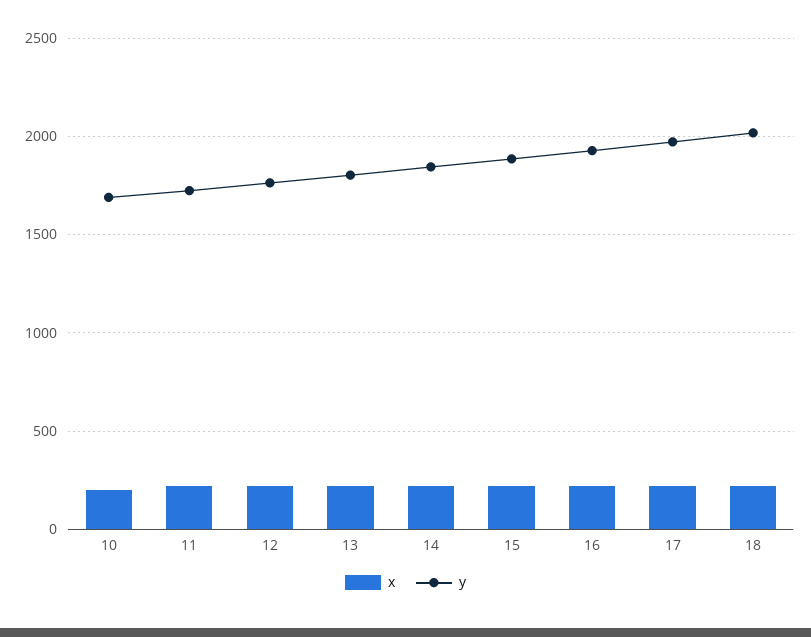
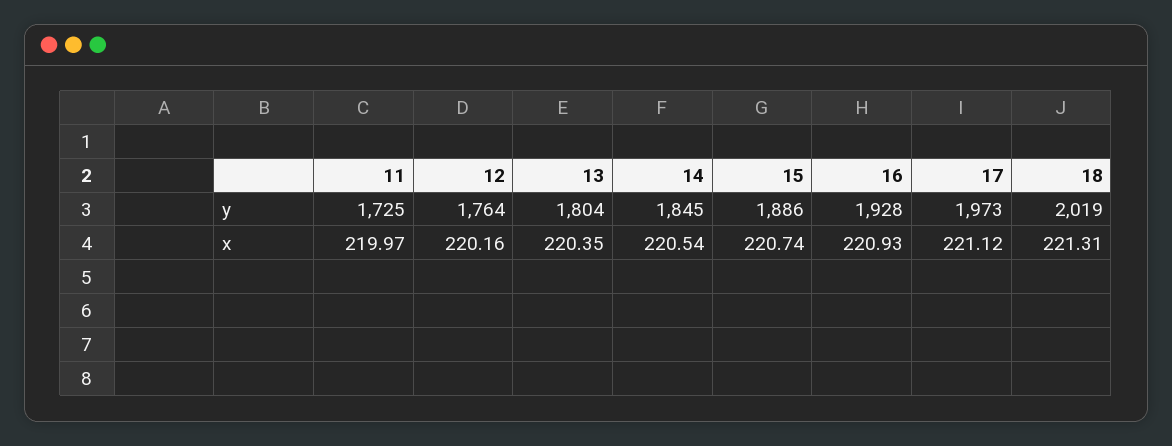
x, 10: 200 -> none
y, 10: 1700 -> none

